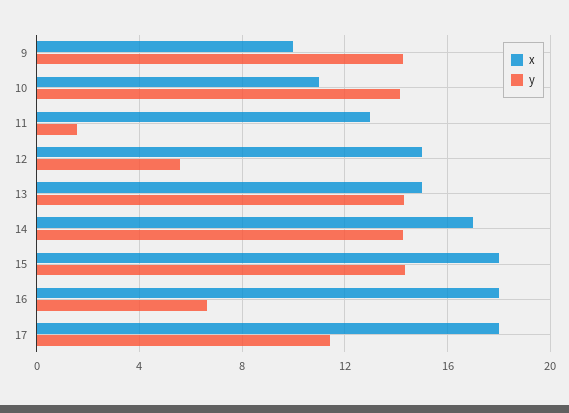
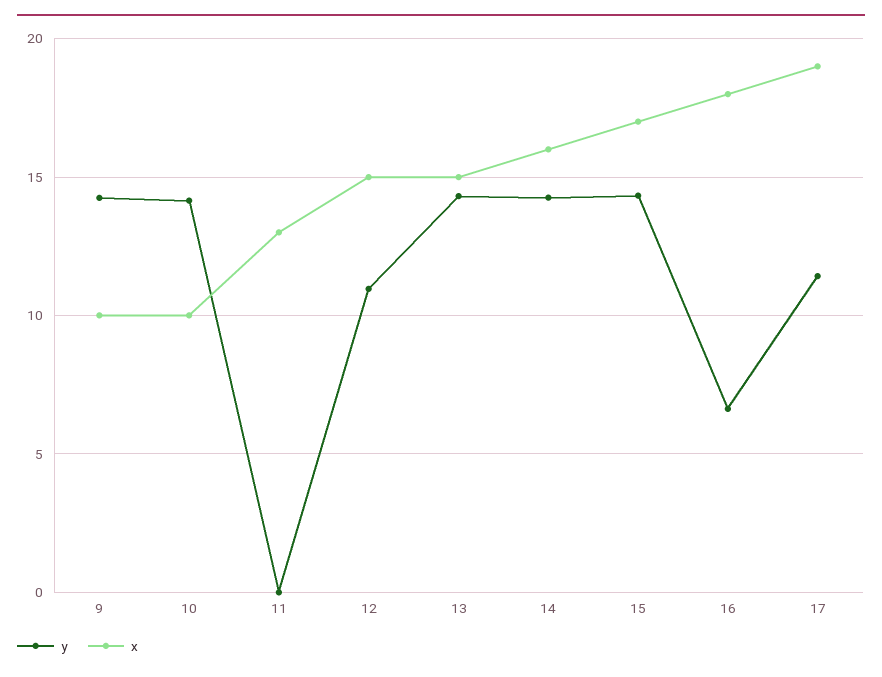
x, 10: 11 -> 10
y, 11: 1.5 -> 0
y, 12: 5.5 -> 11
x, 14: 17 -> 16
x, 15: 18 -> 17
x, 17: 18 -> 19

